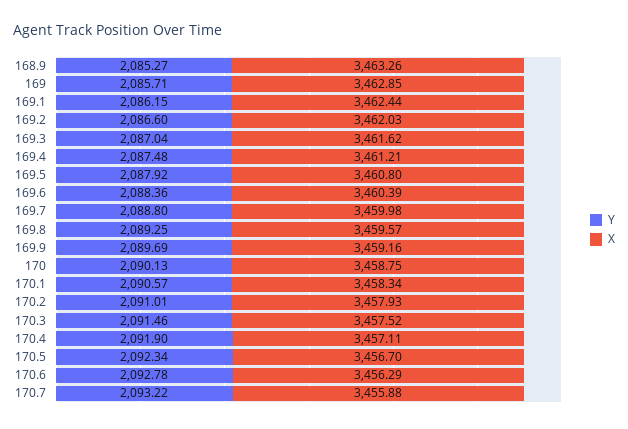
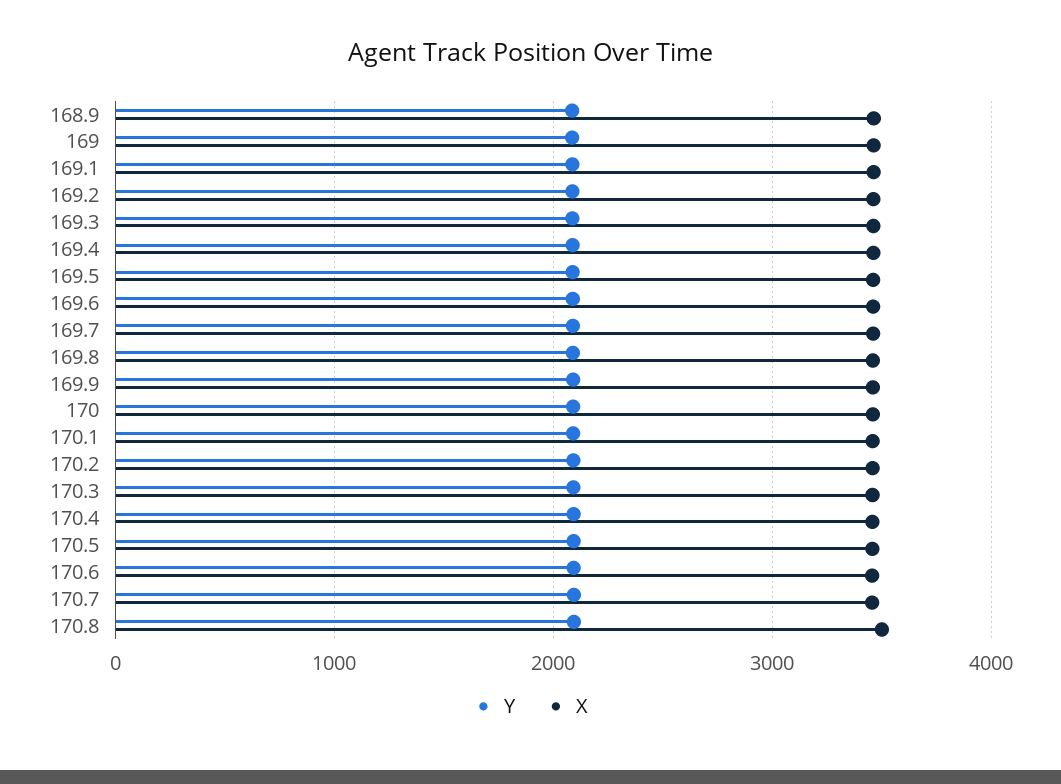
Y, 170.8: none -> 2100
X, 170.8: none -> 3500

